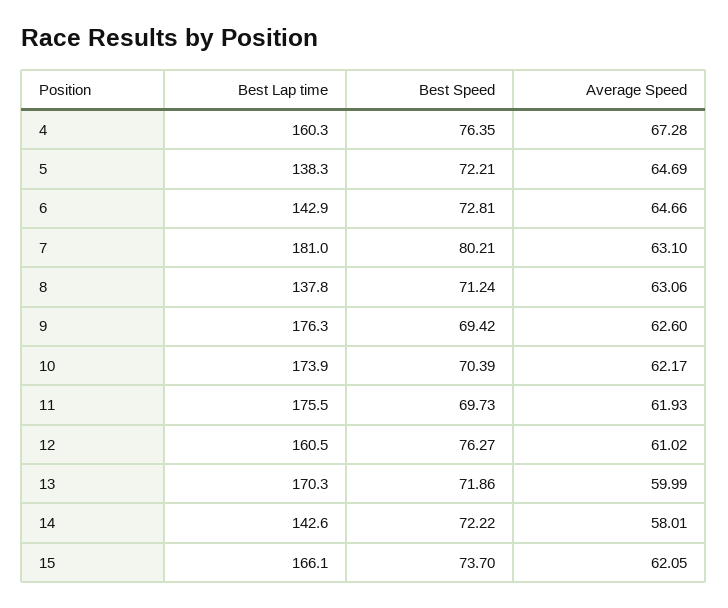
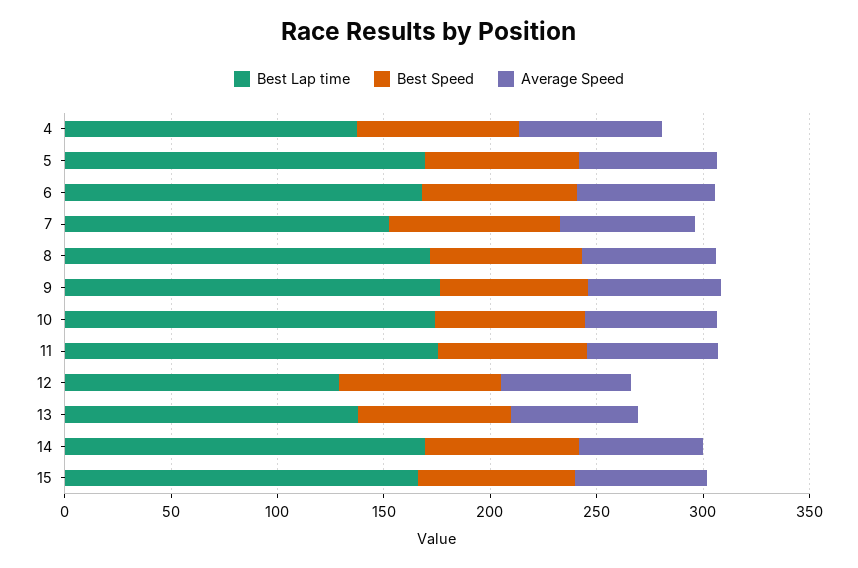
Best Lap time, 4: 160.3 -> 140
Best Lap time, 5: 138.3 -> 170
Best Lap time, 6: 142.9 -> 170
Best Lap time, 7: 181 -> 150
Best Lap time, 8: 137.8 -> 170
Best Lap time, 12: 160.5 -> 130
Best Lap time, 13: 170.3 -> 140
Best Lap time, 14: 142.6 -> 170

